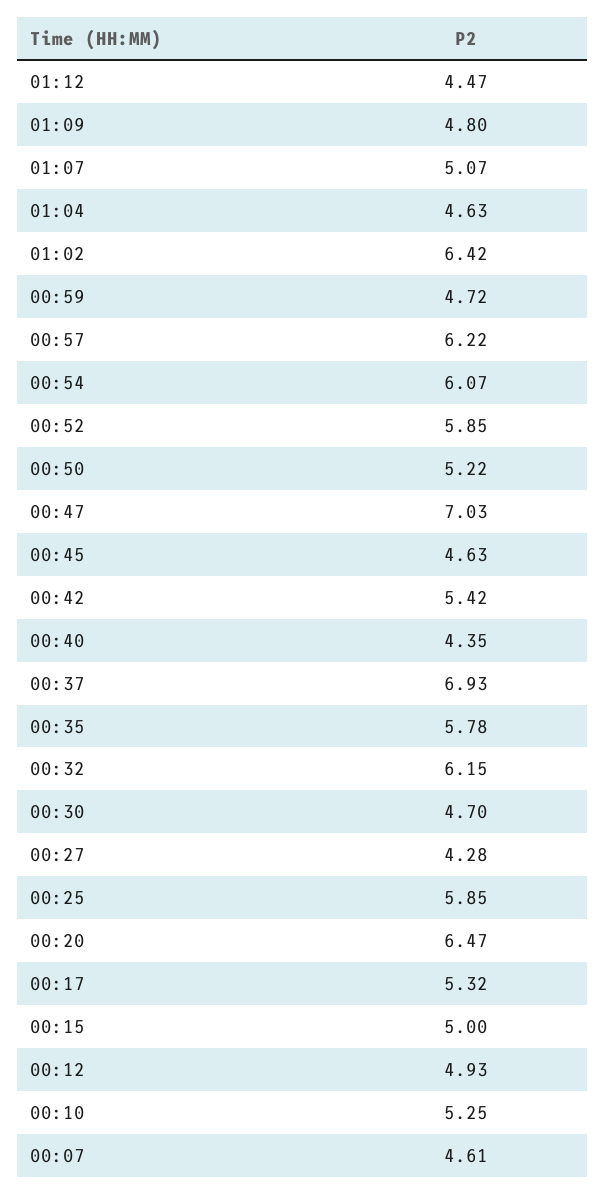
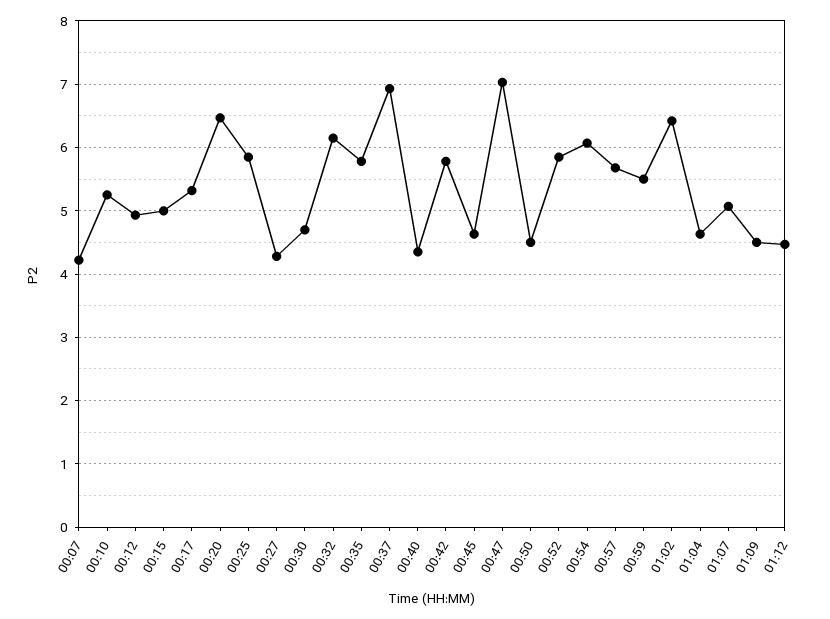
01:09: 4.8 -> 4.5
00:59: 4.72 -> 5.5
00:57: 6.22 -> 5.7
00:50: 5.22 -> 4.5
00:42: 5.42 -> 5.8
00:07: 4.61 -> 4.2

